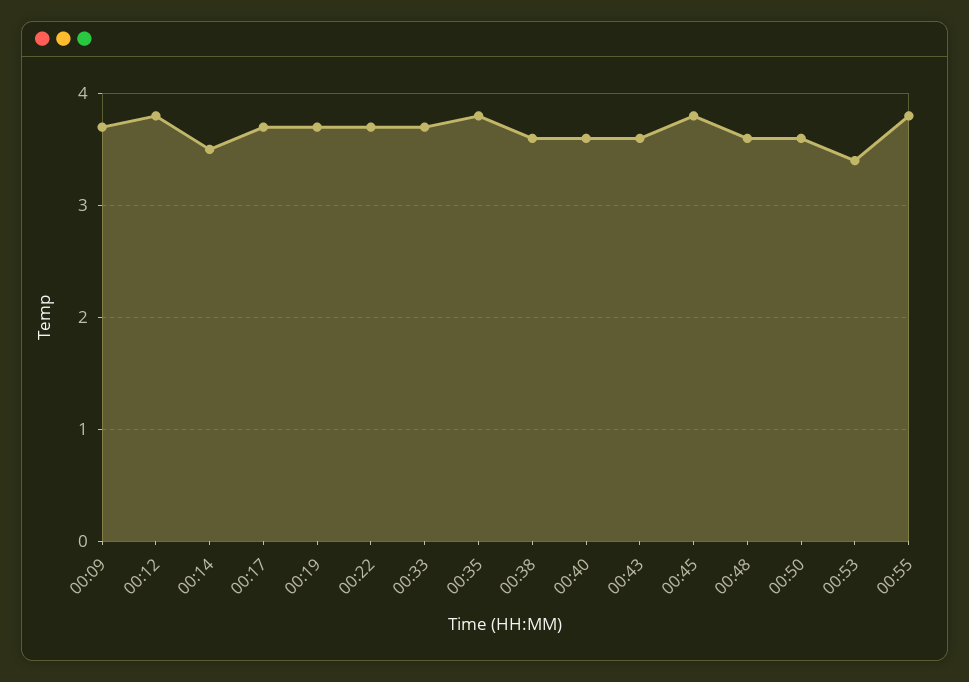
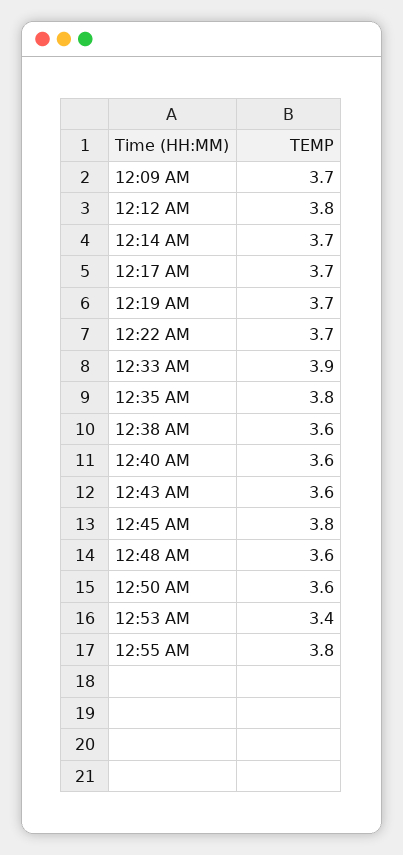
00:14: 3.5 -> 3.7
00:33: 3.7 -> 3.9

